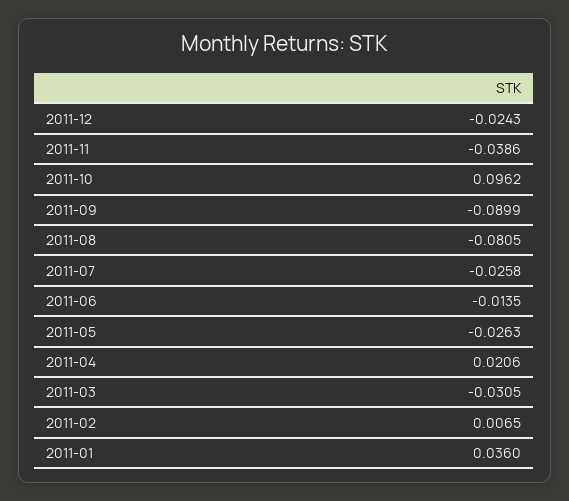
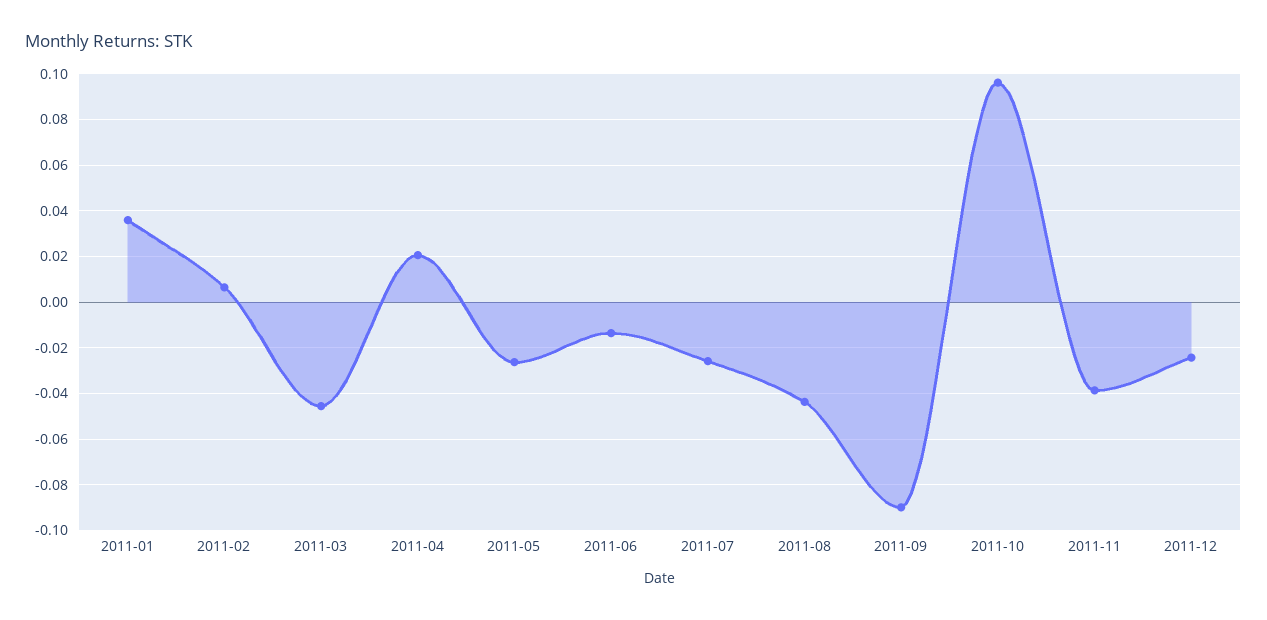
2011-08: -0.0805 -> -0.045
2011-03: -0.0305 -> -0.045

